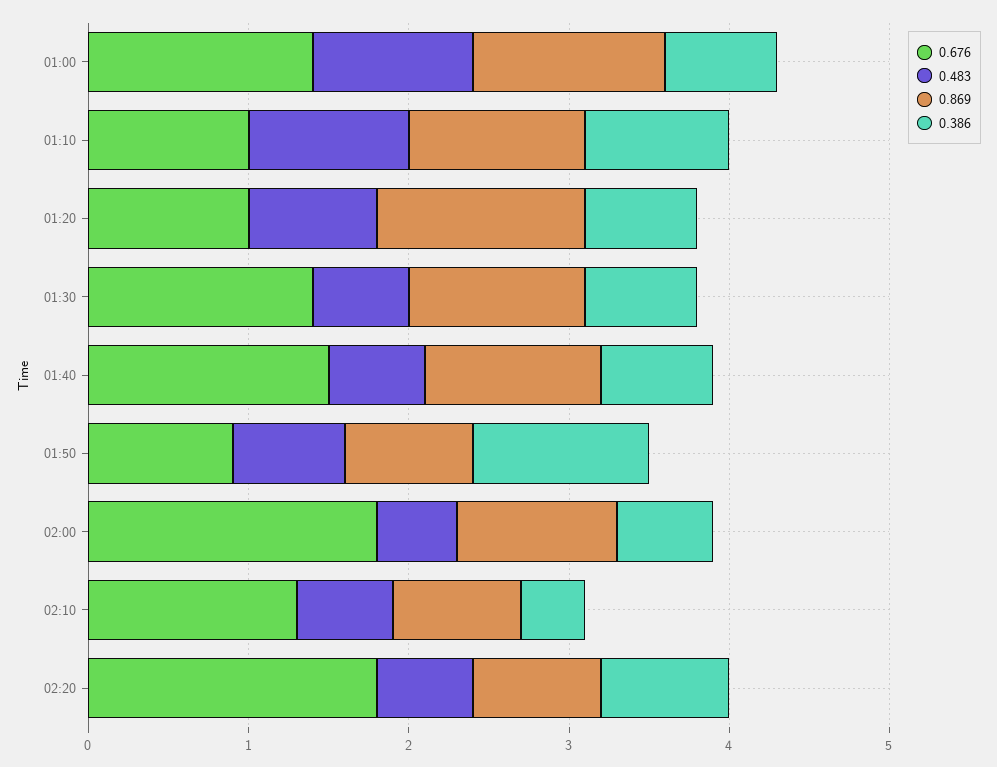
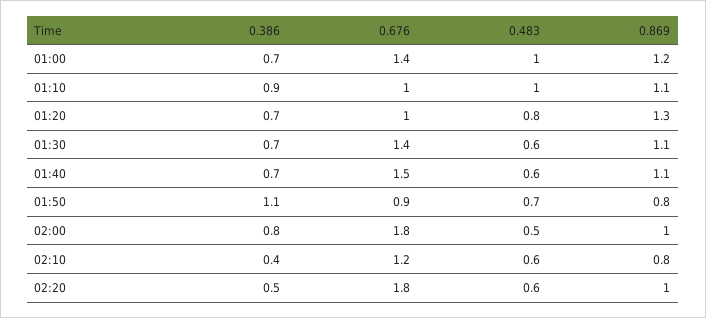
0.386, 02:00: 0.6 -> 0.8
0.676, 02:10: 1.3 -> 1.2
0.869, 02:20: 0.8 -> 1
0.386, 02:20: 0.8 -> 0.5

